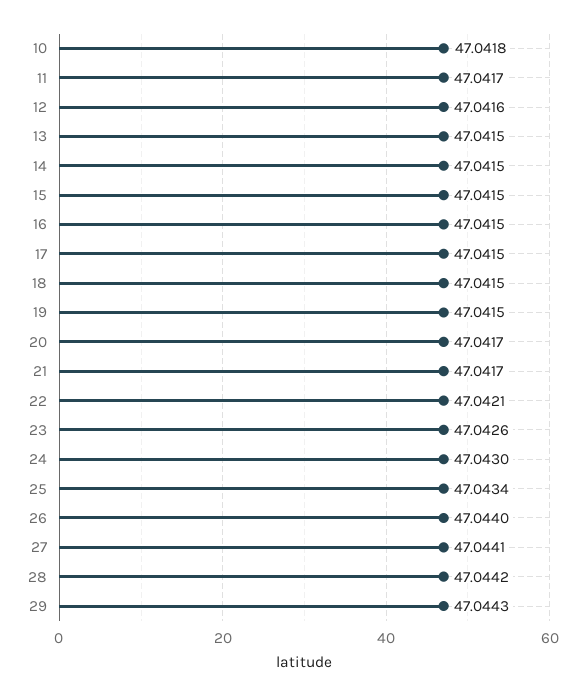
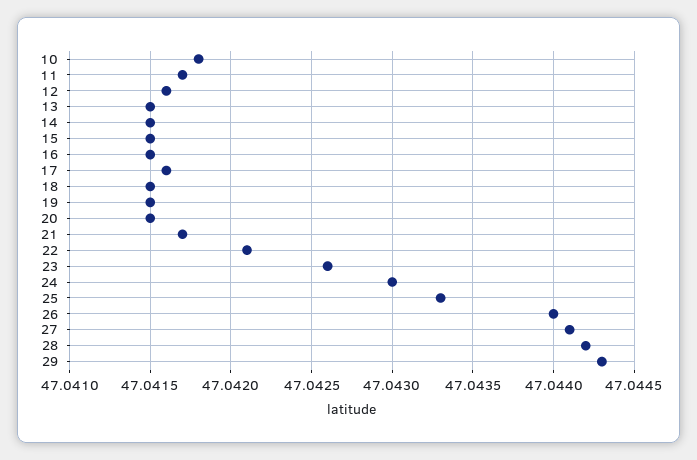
17: 47.0415 -> 47.0416
20: 47.0417 -> 47.0415
25: 47.0434 -> 47.0433

